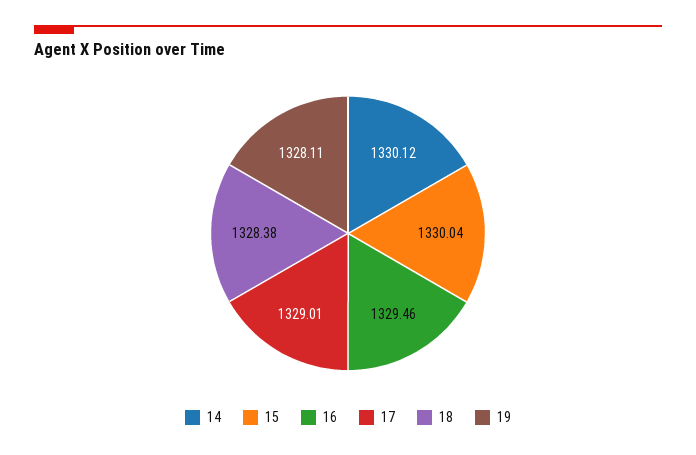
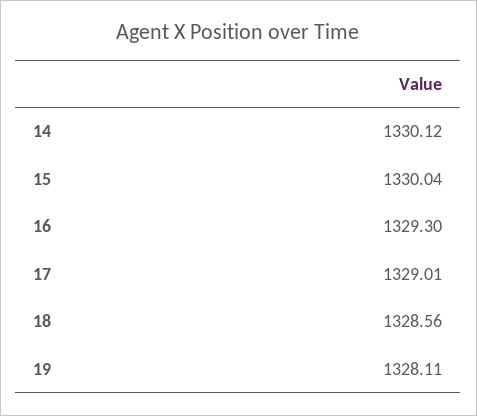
16: 1329.46 -> 1329.3
18: 1328.38 -> 1328.56

